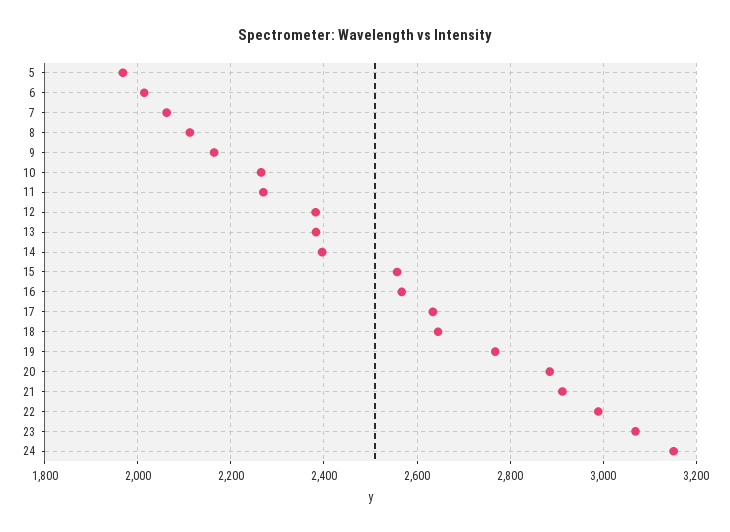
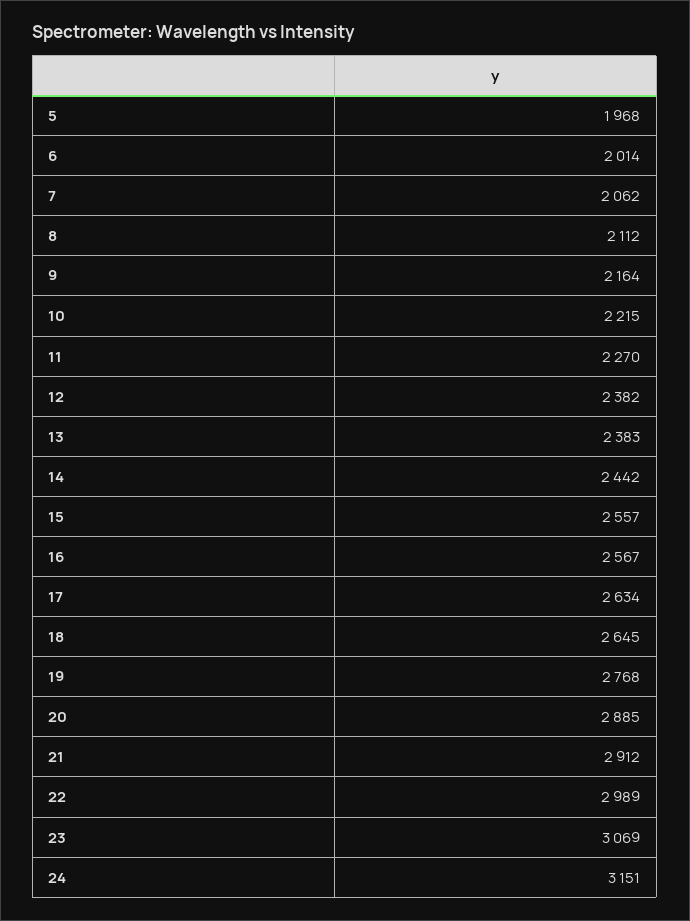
10: 2260 -> 2215
14: 2400 -> 2442

